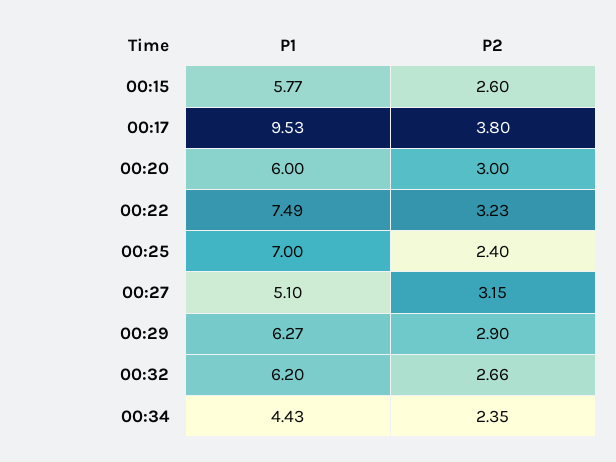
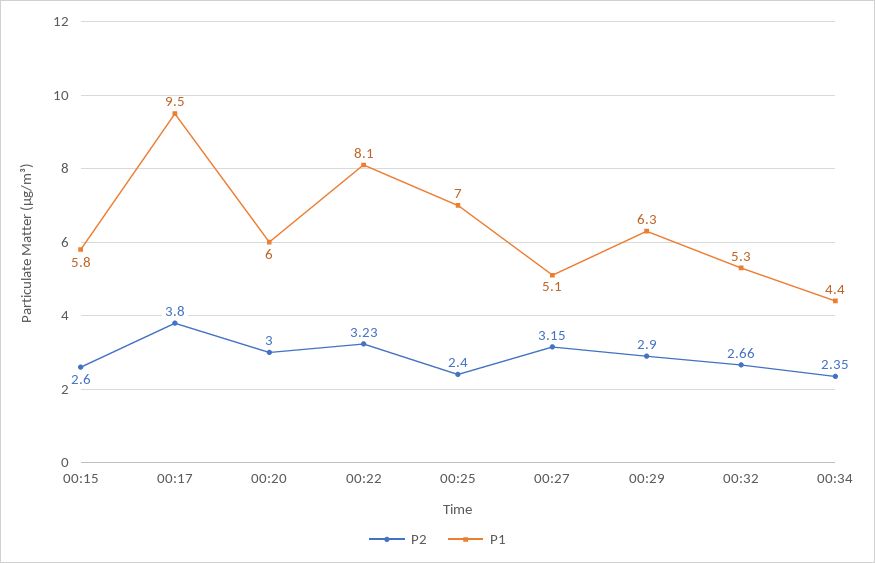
P1, 00:22: 7.49 -> 8.1
P1, 00:32: 6.2 -> 5.3

